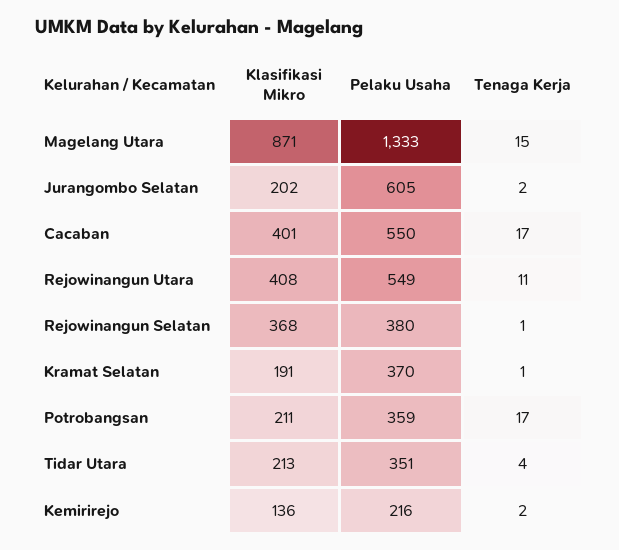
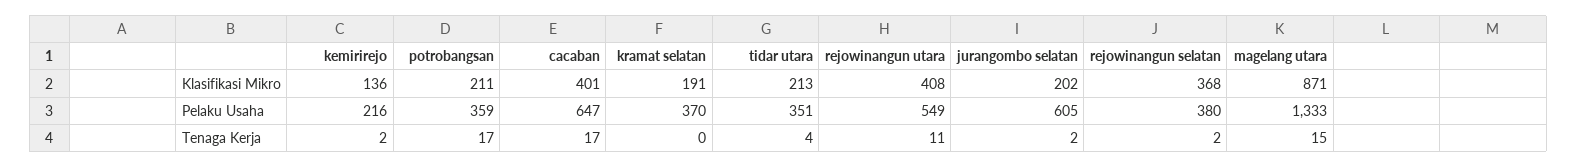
Pelaku Usaha, Cacaban: 550 -> 647
Tenaga Kerja, Rejowinangun Selatan: 1 -> 2
Tenaga Kerja, Kramat Selatan: 1 -> 0

